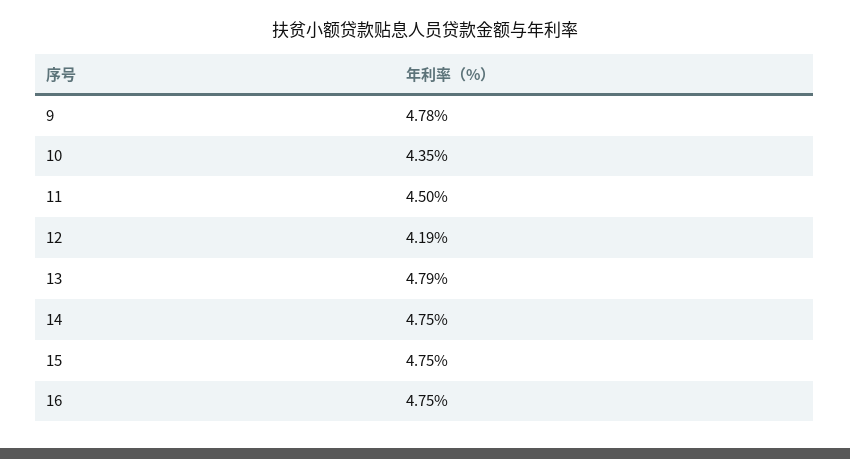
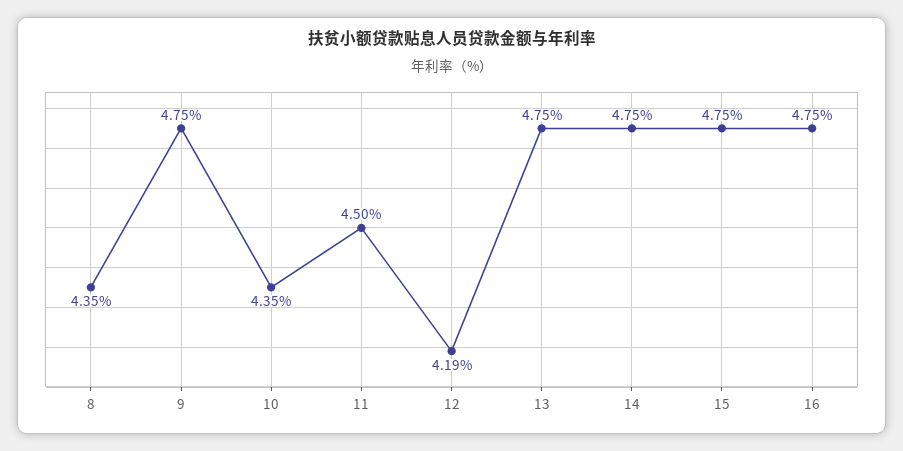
9: 4.78 -> 4.75
13: 4.79 -> 4.75
8: none -> 4.35

